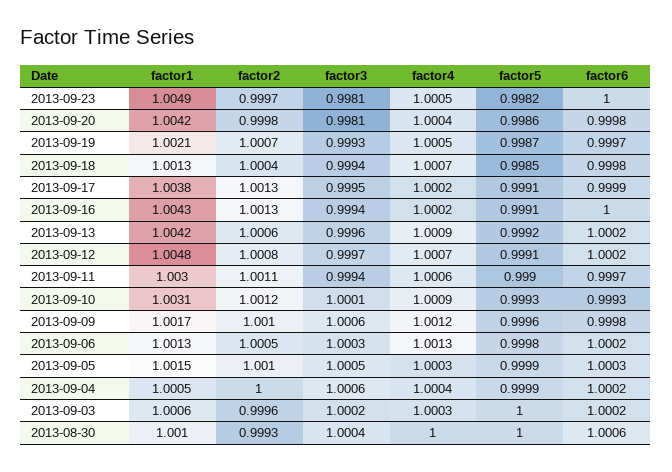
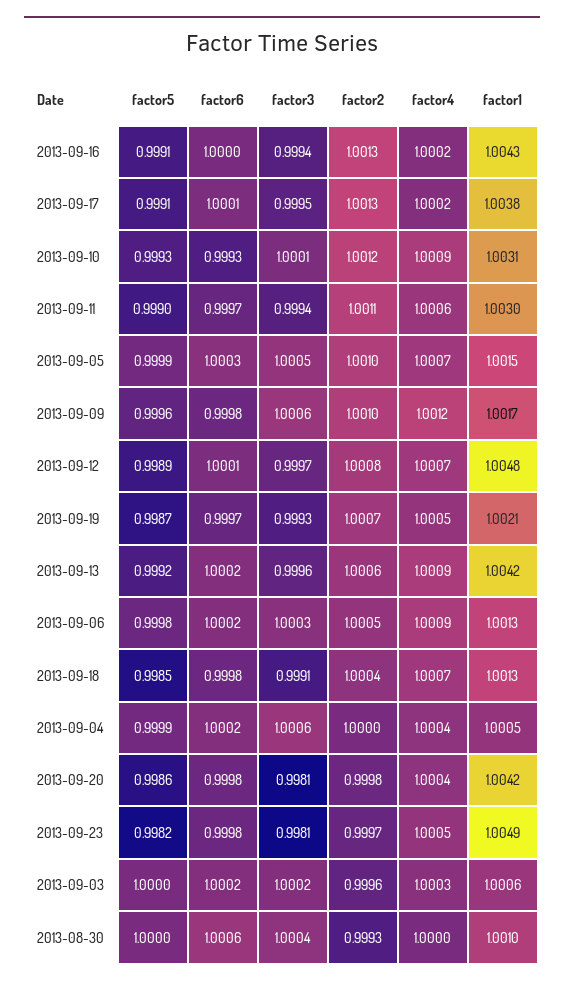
factor6, 2013-09-23: 1 -> 0.9998
factor3, 2013-09-18: 0.9994 -> 0.9991
factor6, 2013-09-17: 0.9999 -> 1.0001
factor5, 2013-09-12: 0.9991 -> 0.9989
factor6, 2013-09-12: 1.0002 -> 1.0001
factor4, 2013-09-06: 1.0013 -> 1.0009
factor4, 2013-09-05: 1.0003 -> 1.0007

